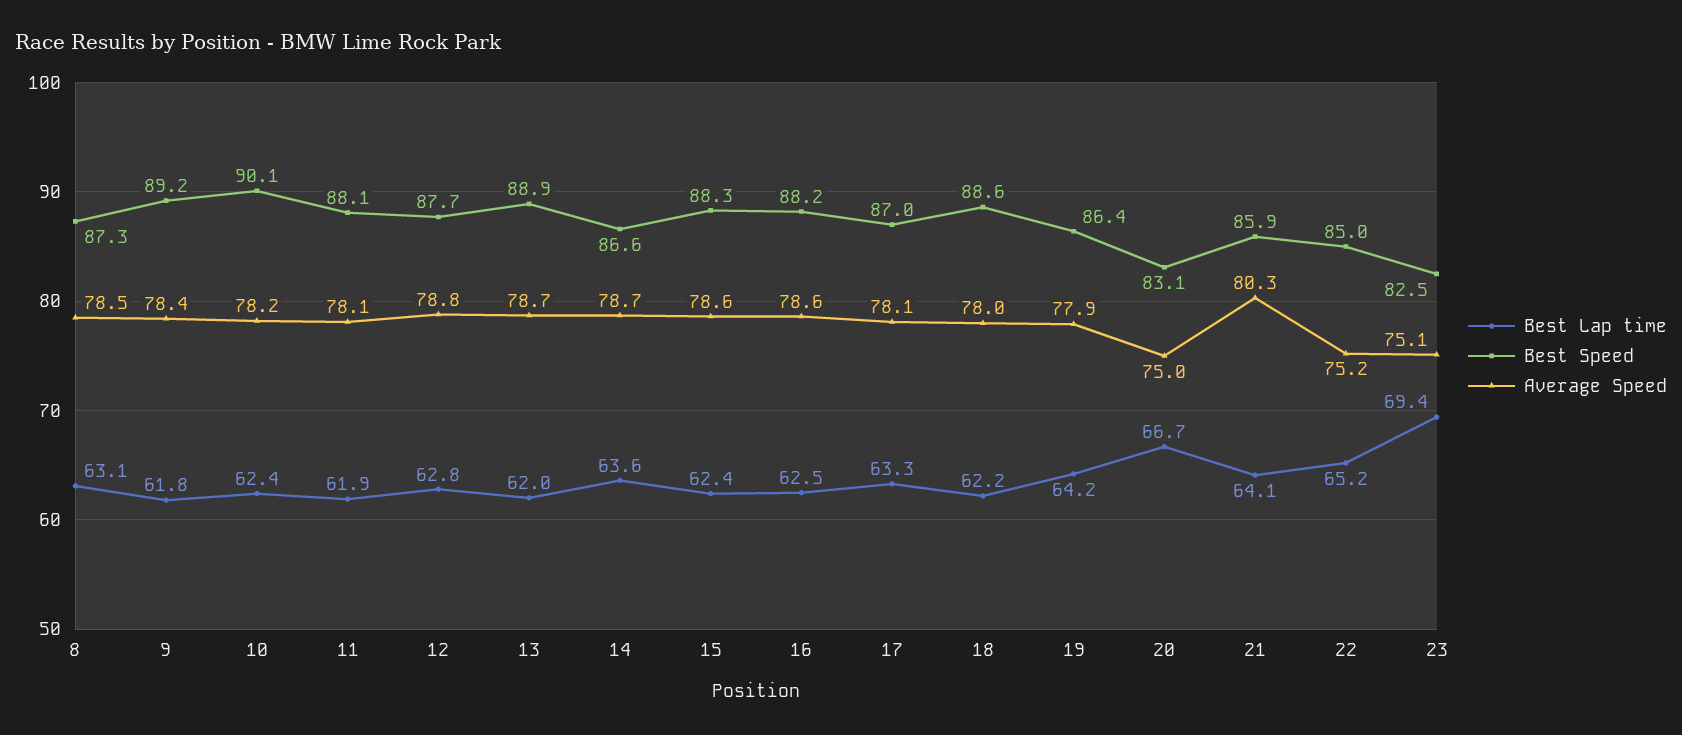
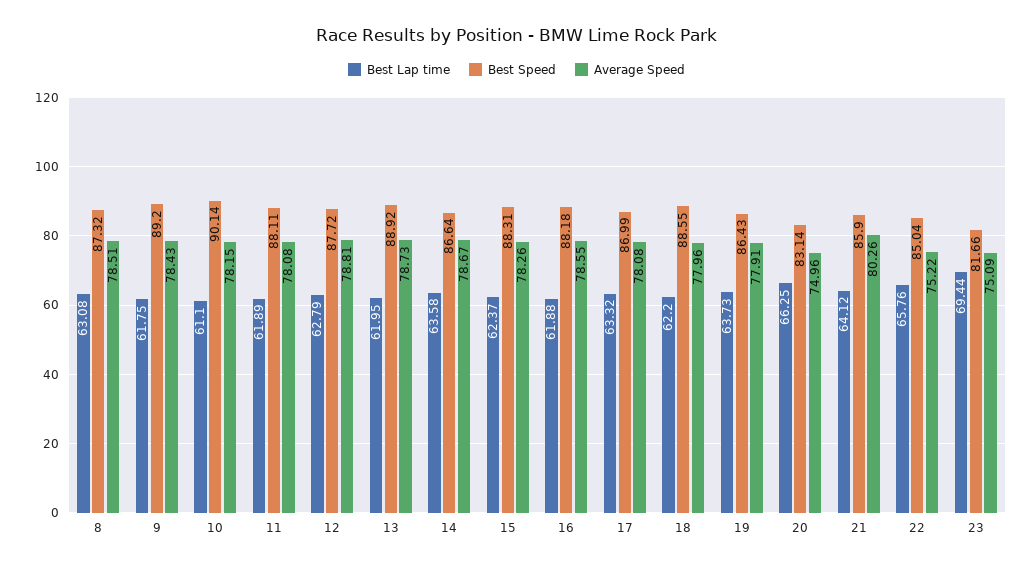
Best Lap time, 10: 62.4 -> 61.1
Average Speed, 15: 78.6 -> 78.26
Best Lap time, 16: 62.5 -> 61.88
Best Lap time, 19: 64.2 -> 63.73
Best Lap time, 20: 66.7 -> 66.25
Best Lap time, 22: 65.2 -> 65.76
Best Speed, 23: 82.5 -> 81.66

